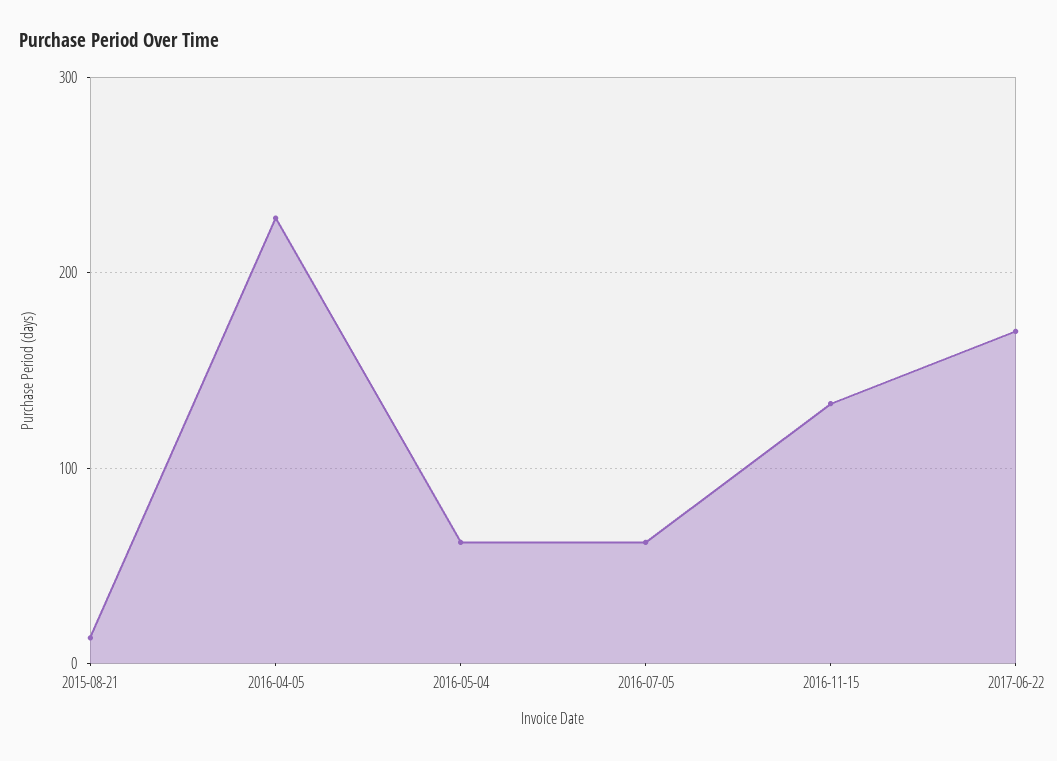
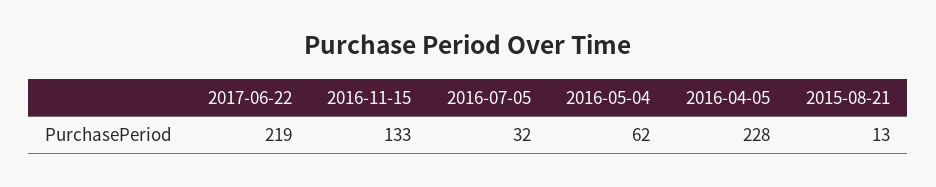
2016-07-05: 60 -> 32
2017-06-22: 170 -> 219

